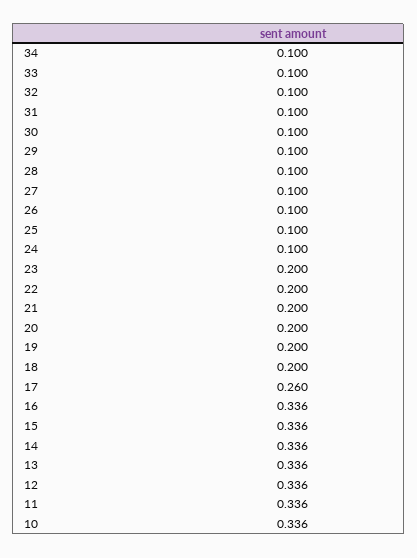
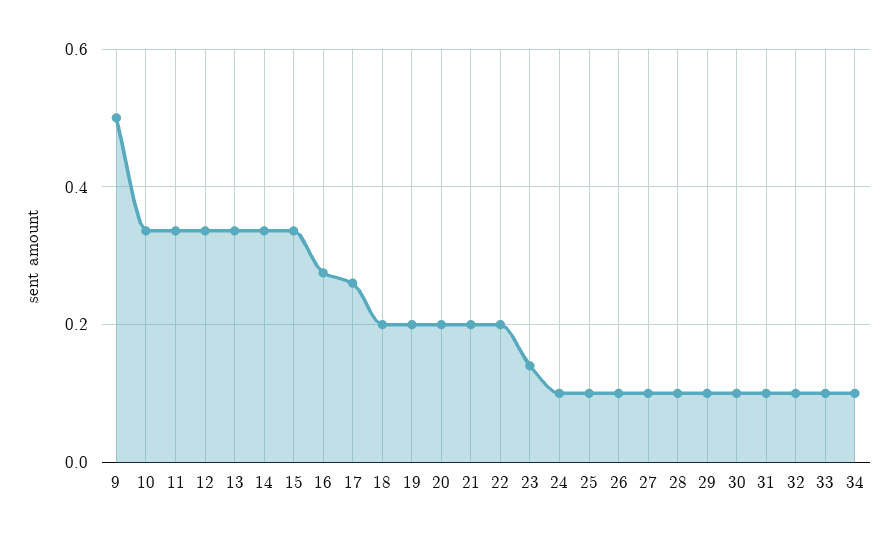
23: 0.2 -> 0.14
16: 0.336 -> 0.28
9: none -> 0.5

